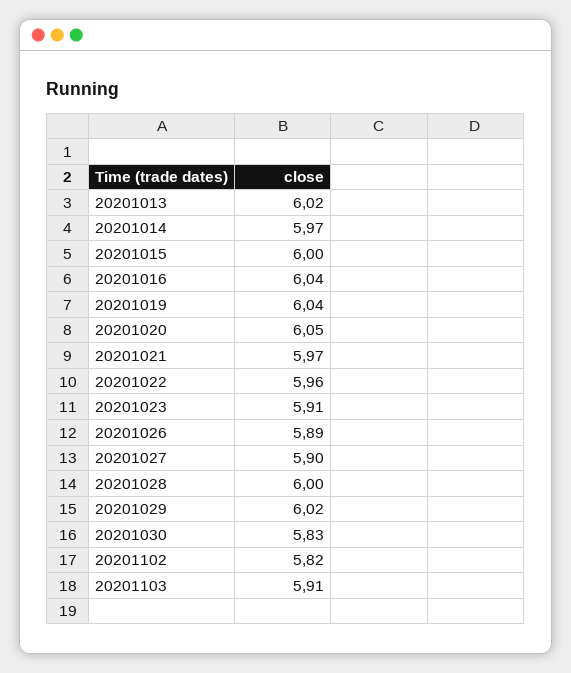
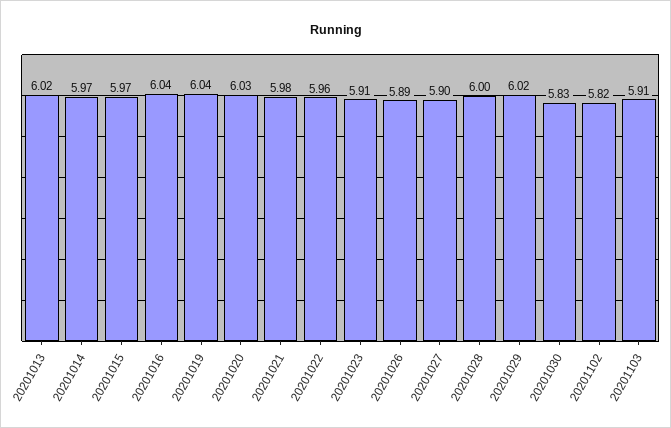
20201015: 6 -> 5.97
20201020: 6.05 -> 6.03
20201021: 5.97 -> 5.98

